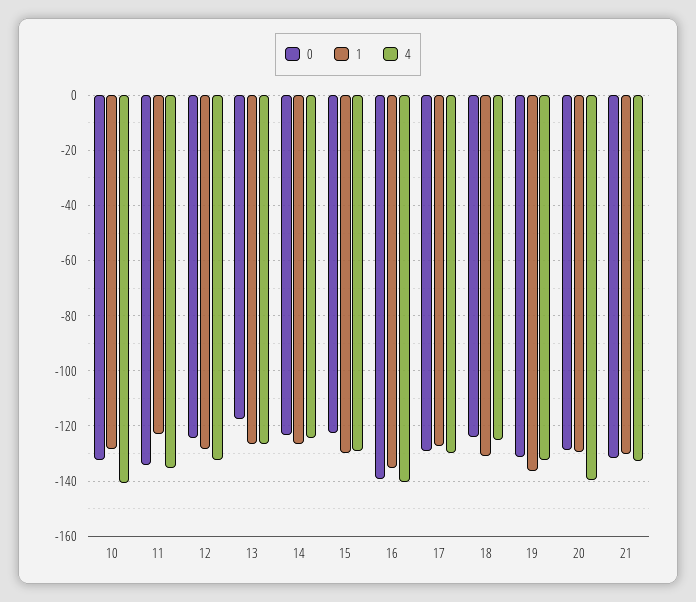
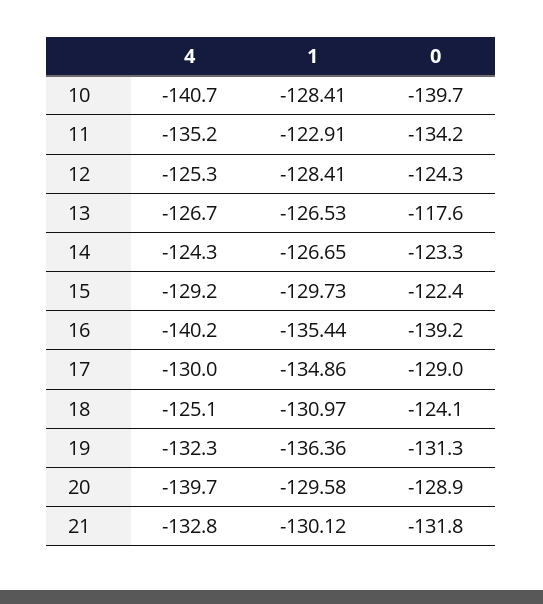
0, 10: -132.5 -> -139.7
4, 12: -132.5 -> -125.3
1, 17: -127.5 -> -134.86

